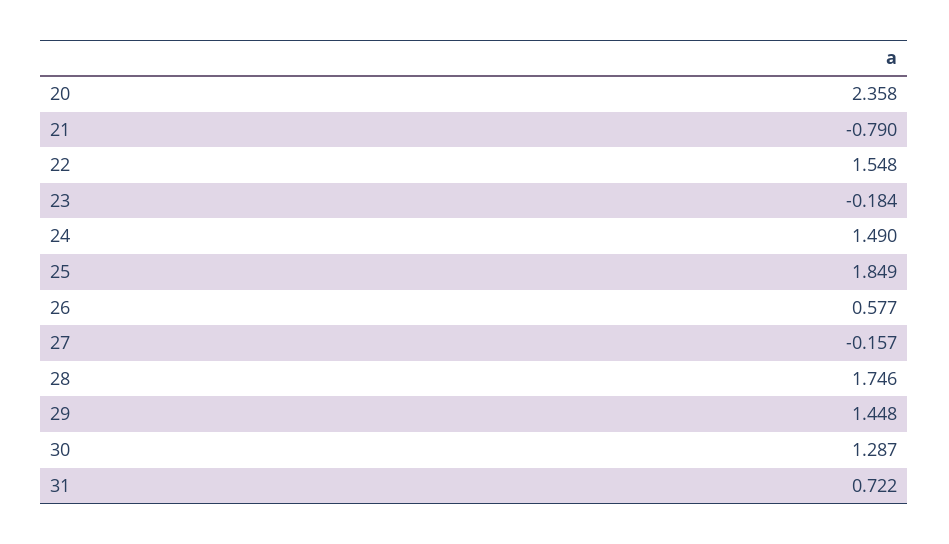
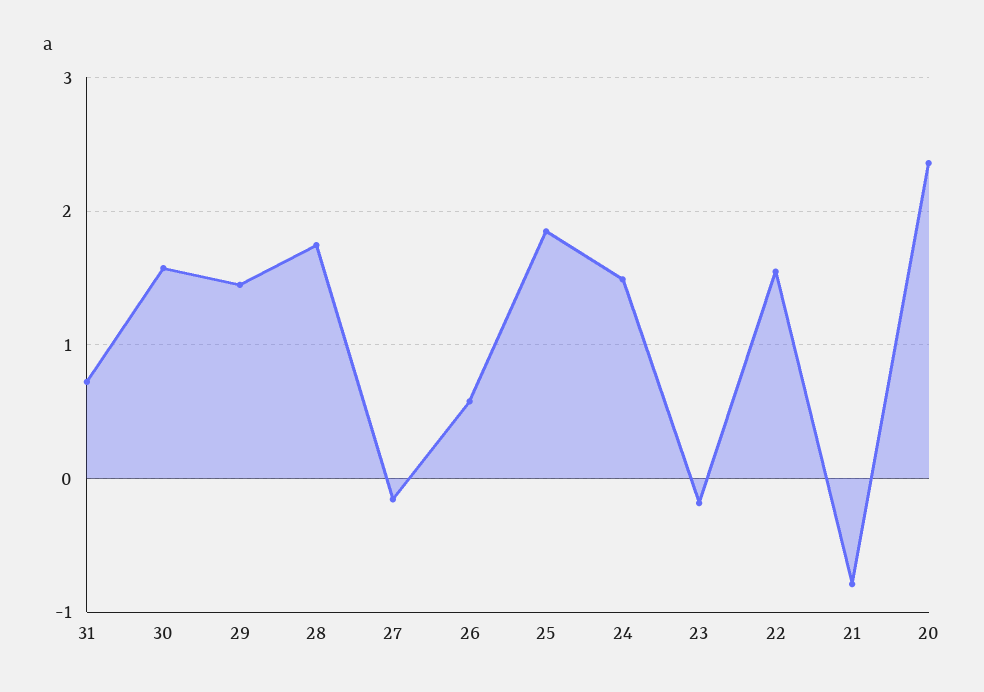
30: 1.287 -> 1.6

